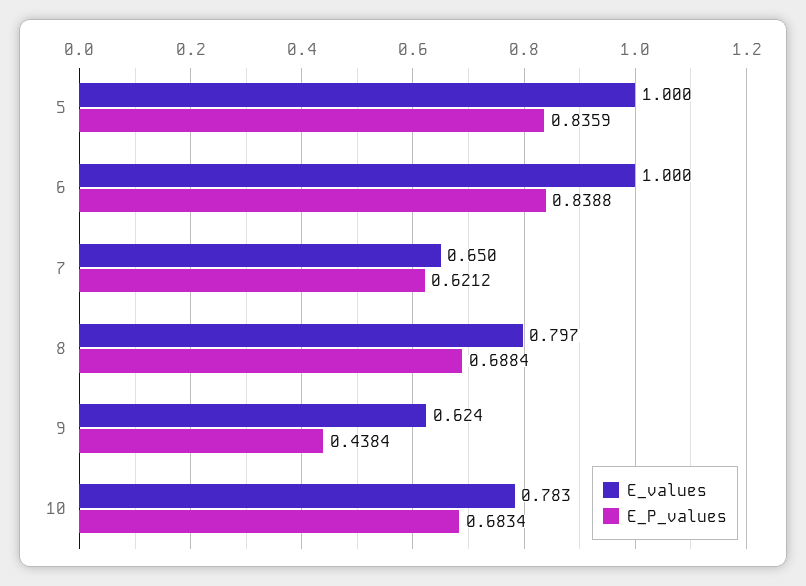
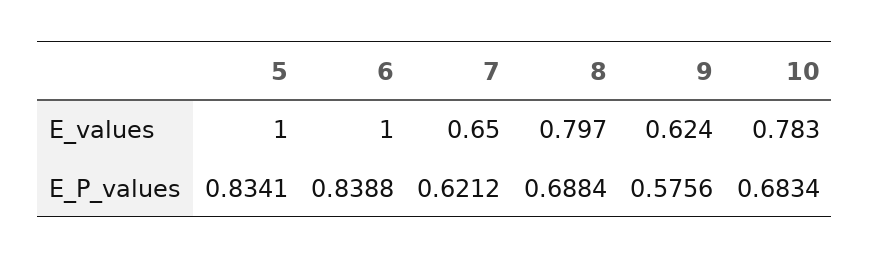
E_P_values, 5: 0.8359 -> 0.8341
E_P_values, 9: 0.4384 -> 0.5756

